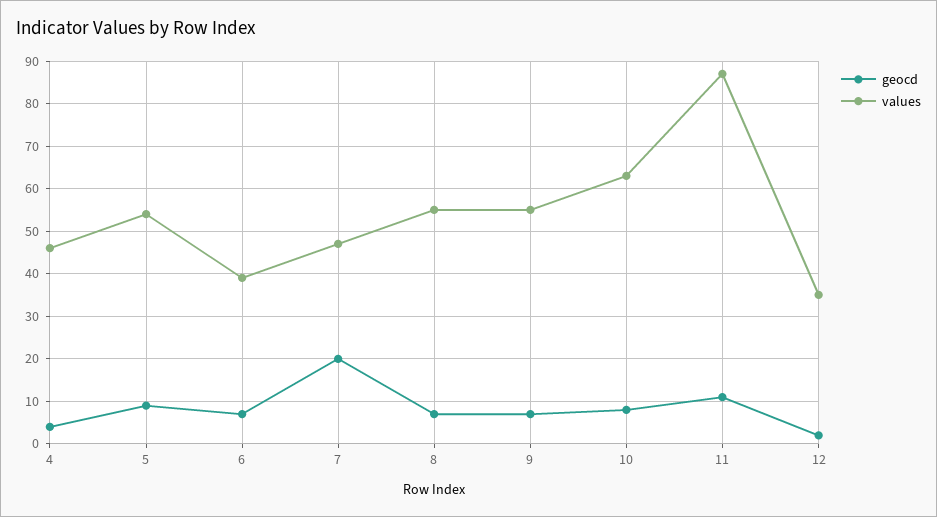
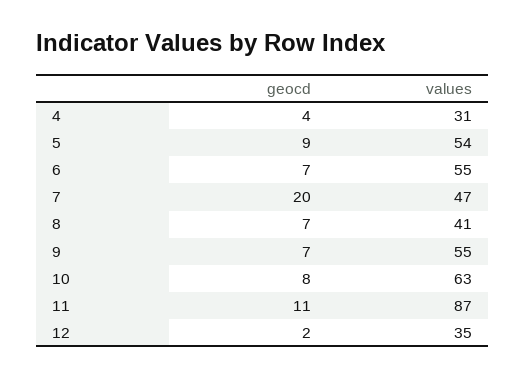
values, 4: 45 -> 31
values, 6: 40 -> 55
values, 8: 55 -> 41

